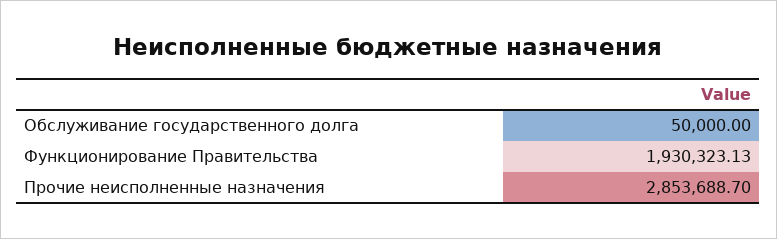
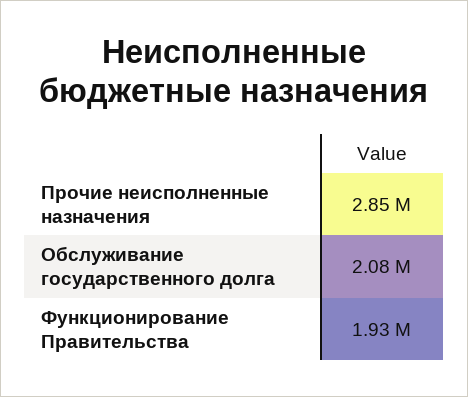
Обслуживание государственного долга: 50000 -> 2080000

